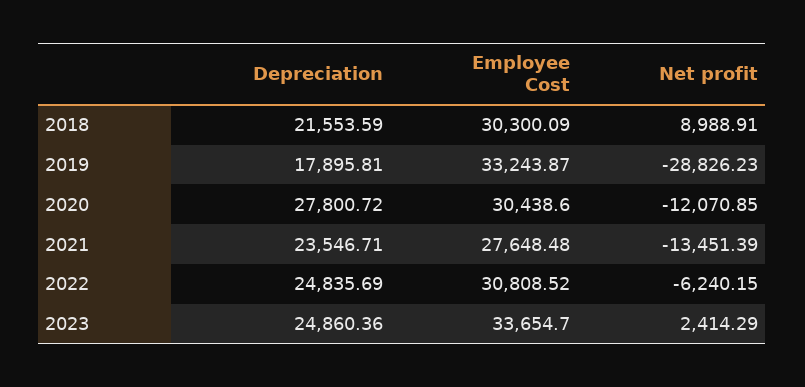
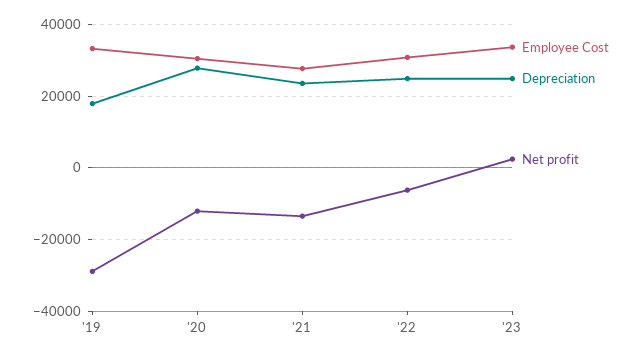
Depreciation, 2018: 21553.59 -> none
Employee Cost, 2018: 30300.09 -> none
Net profit, 2018: 8988.91 -> none

